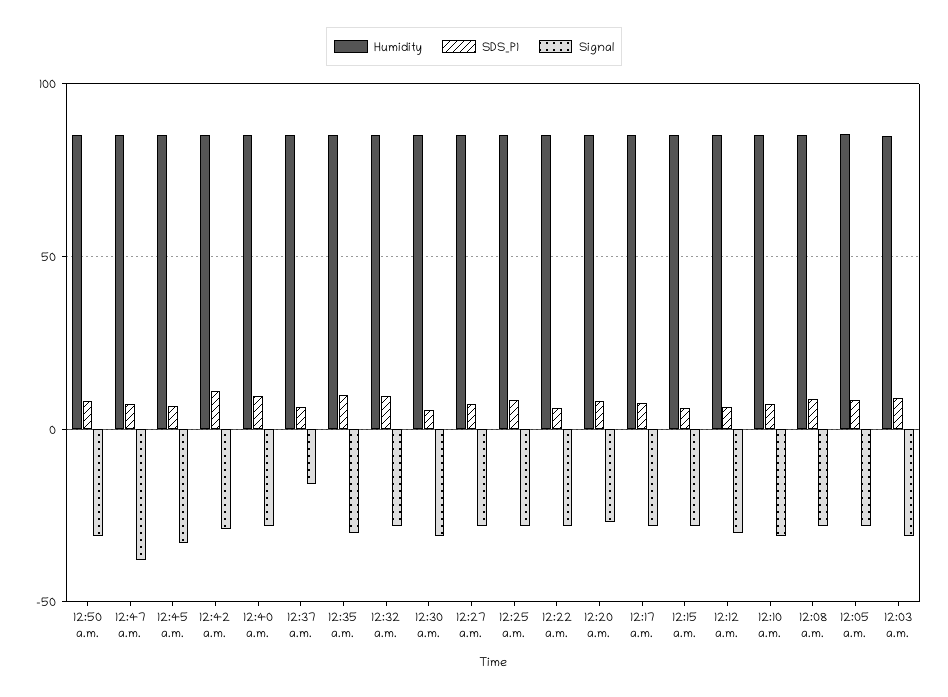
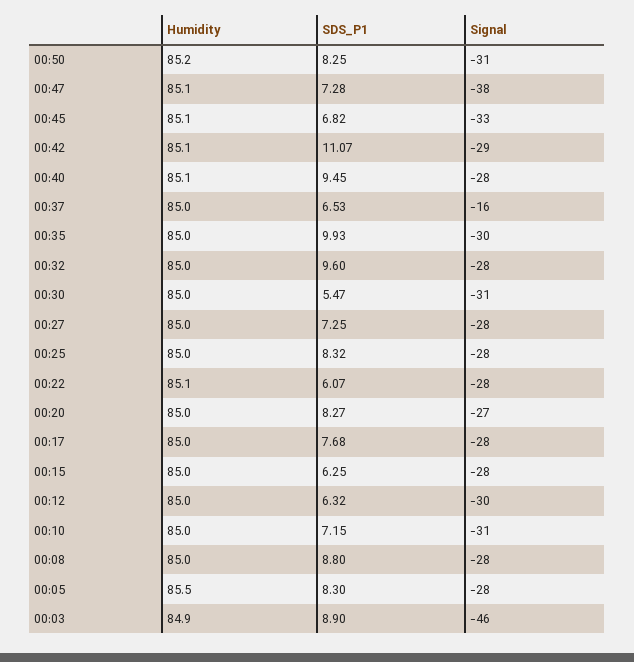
Signal, 12:03 a.m.: -30 -> -46

